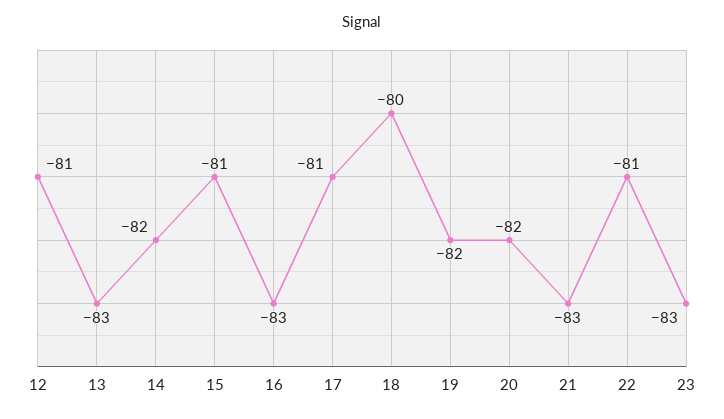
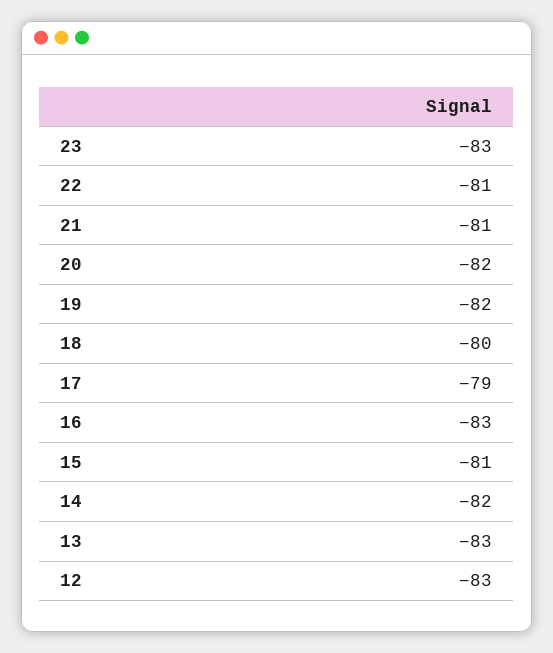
12: -81 -> -83
17: -81 -> -79
21: -83 -> -81

